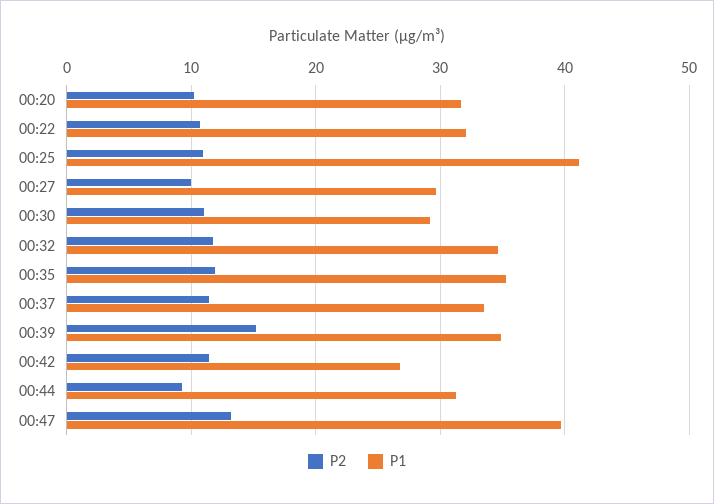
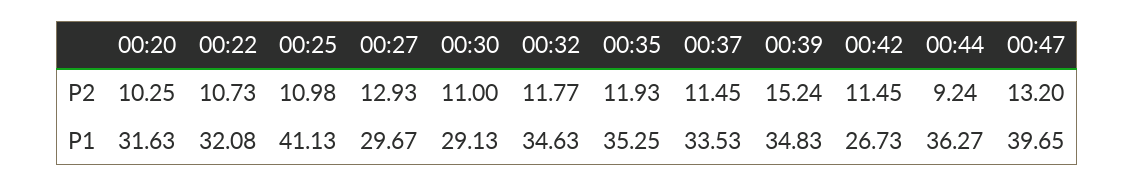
P2, 00:27: 10 -> 12.93
P1, 00:44: 31 -> 36.27

